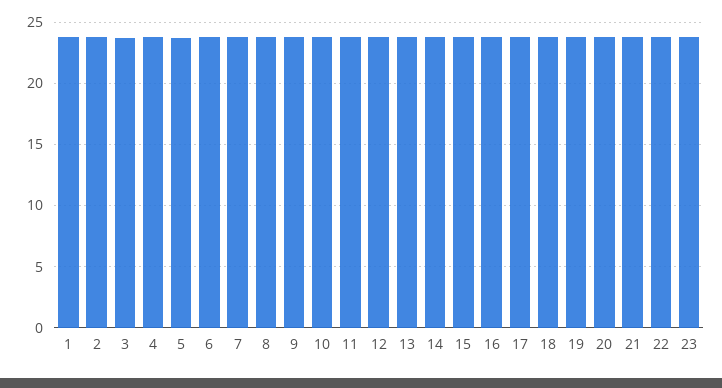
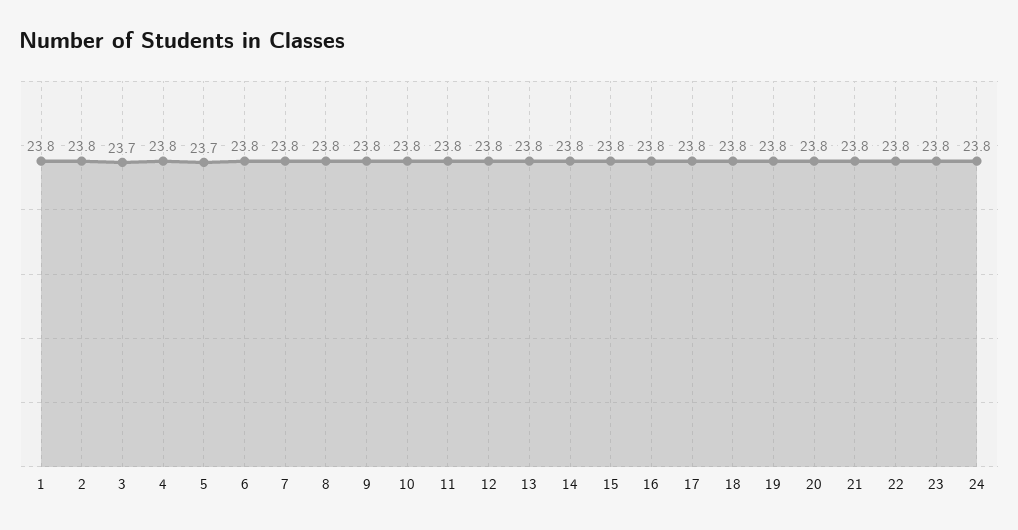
24: none -> 23.8

